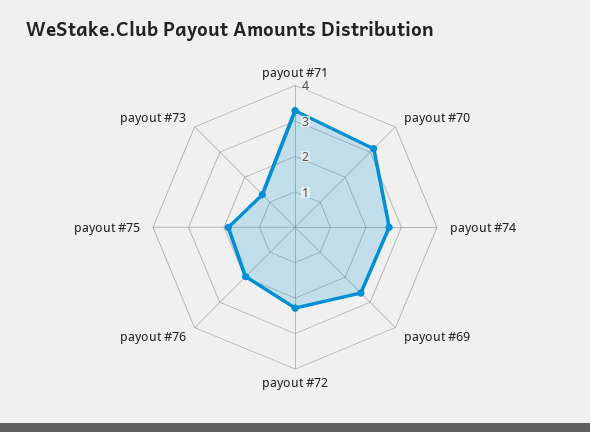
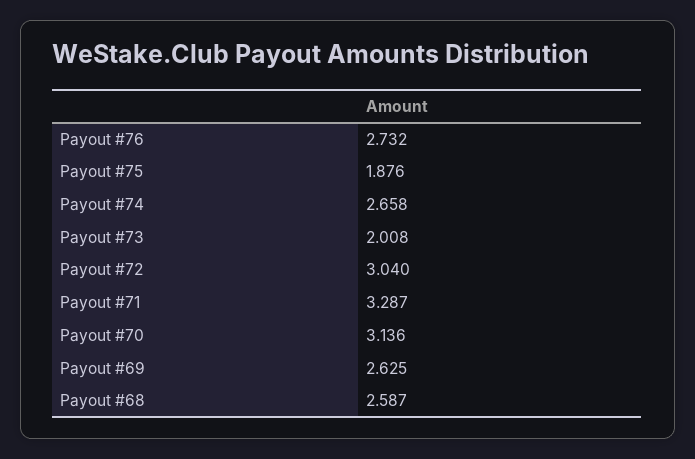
payout #72: 2.25 -> 3.04
payout #76: 2 -> 2.732
payout #73: 1.25 -> 2.008
Payout #68: none -> 2.587

